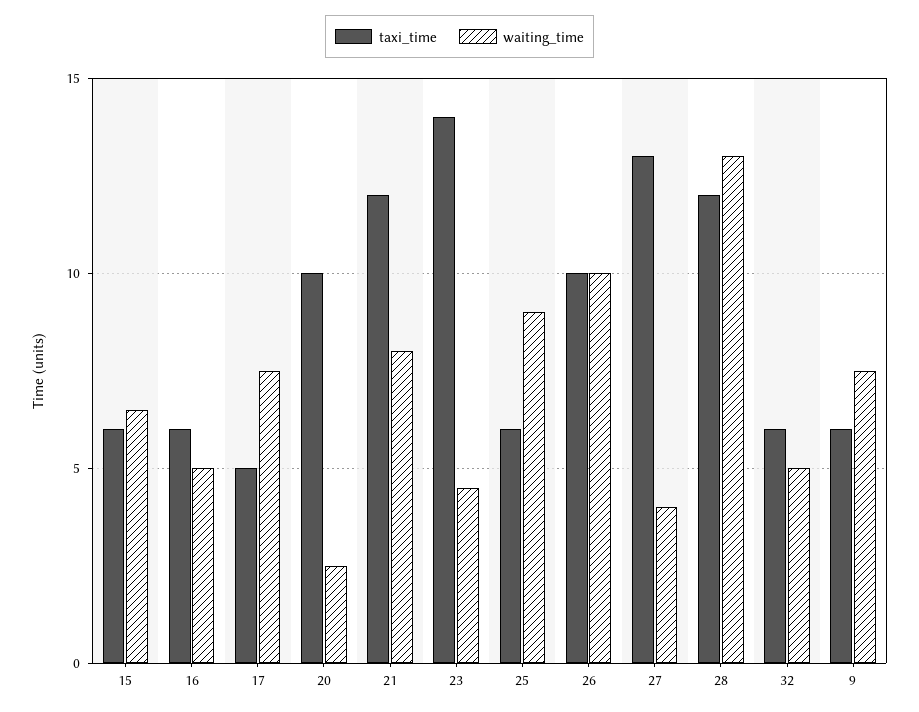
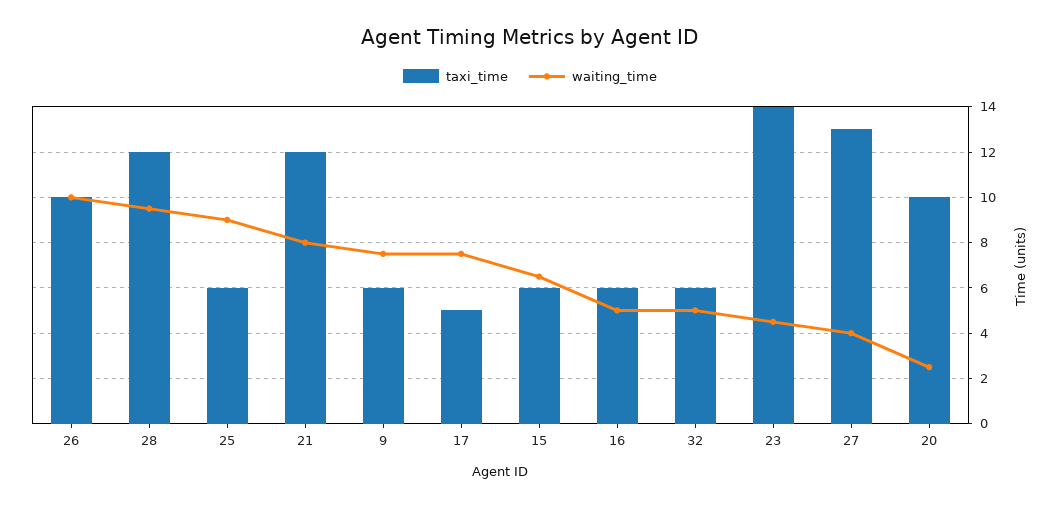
waiting_time, 28: 13 -> 9.5

